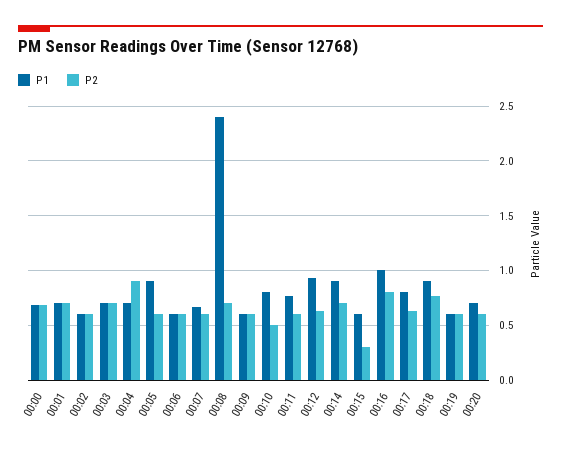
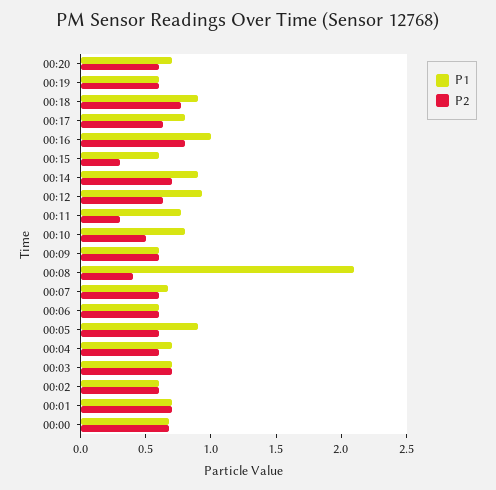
P2, 00:04: 0.9 -> 0.6
P1, 00:08: 2.4 -> 2.1
P2, 00:08: 0.7 -> 0.4
P2, 00:11: 0.6 -> 0.3

